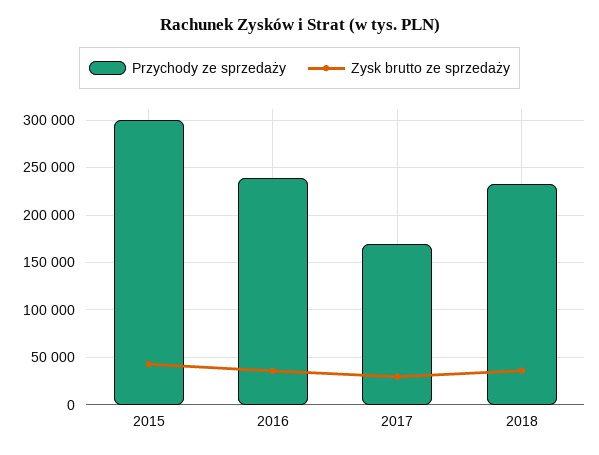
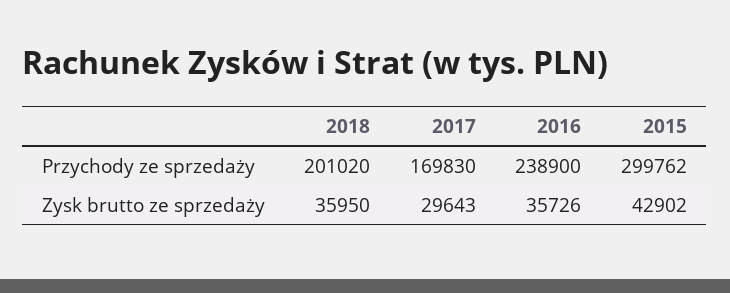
Przychody ze sprzedaży, 2018: 230000 -> 201020

